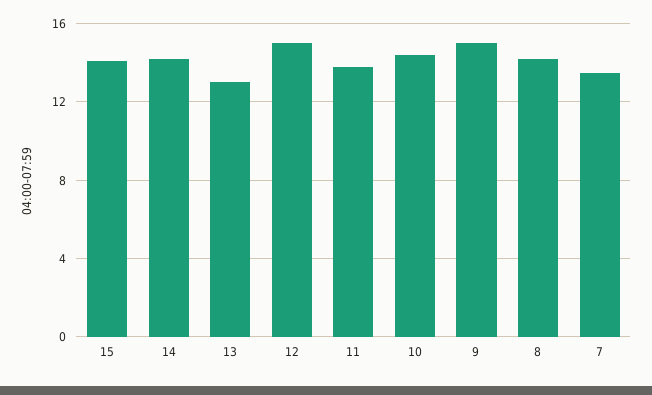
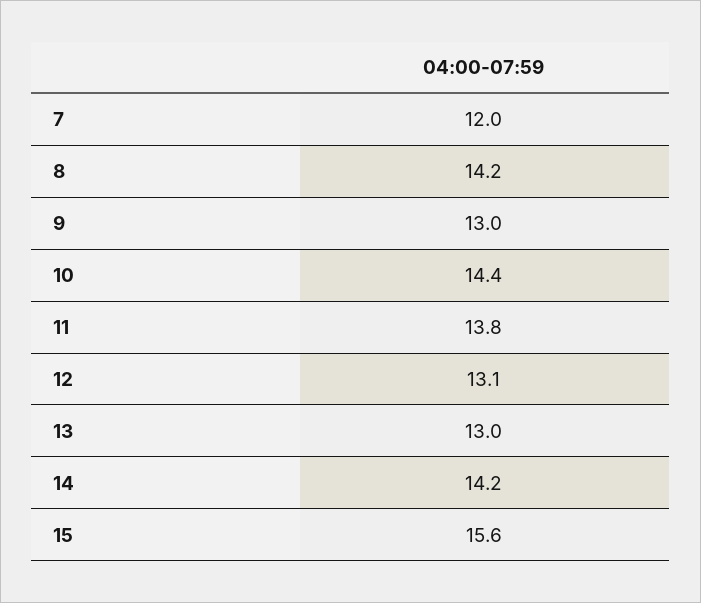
15: 14 -> 15.6
12: 15 -> 13.1
9: 15 -> 13
7: 13.5 -> 12

